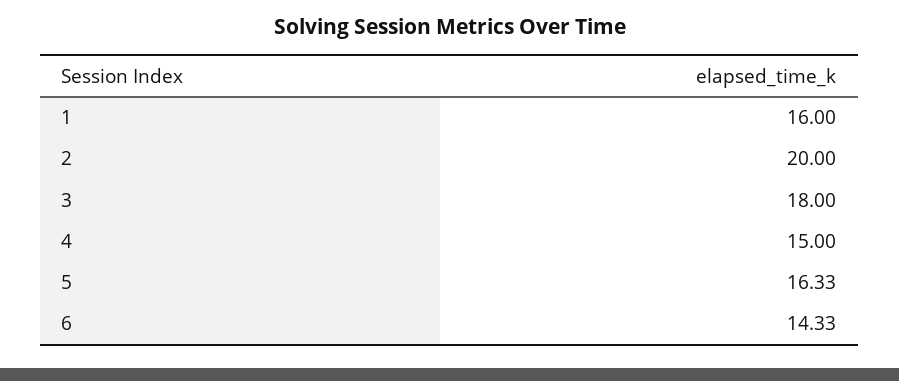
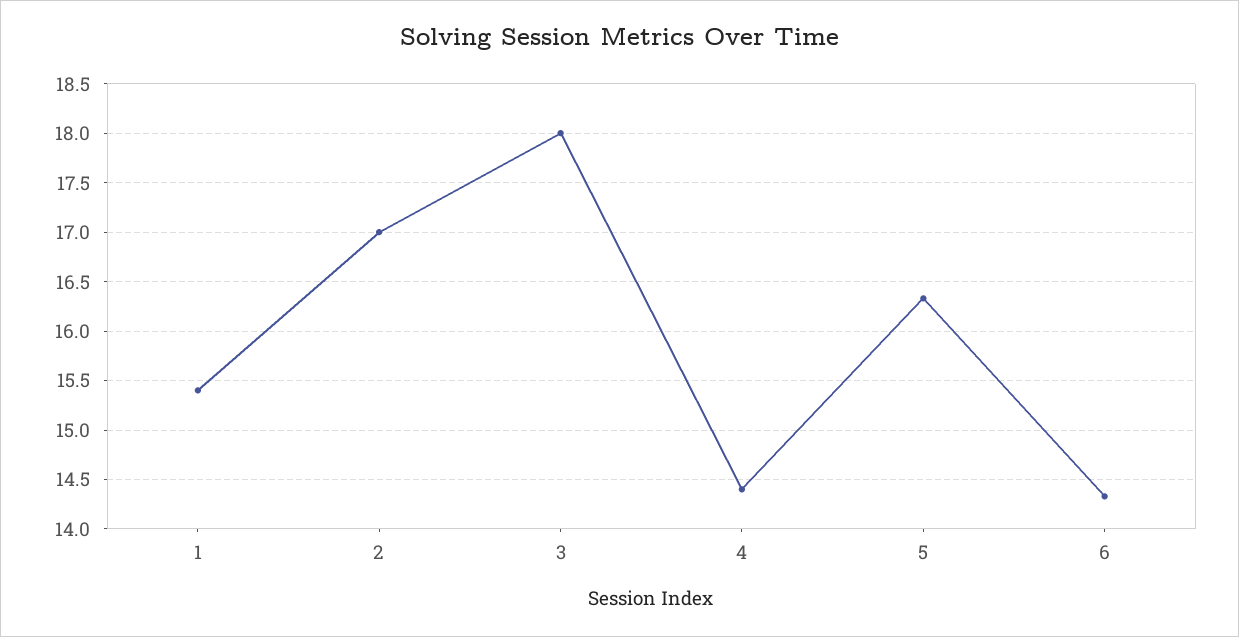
1: 16 -> 15.4
2: 20 -> 17
4: 15 -> 14.4

